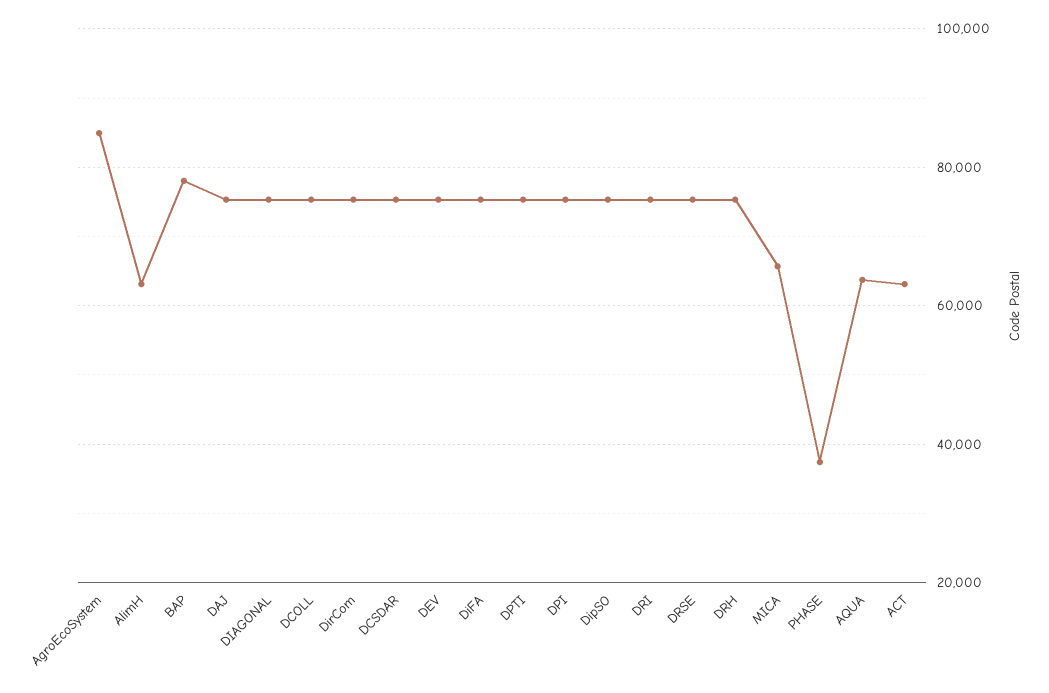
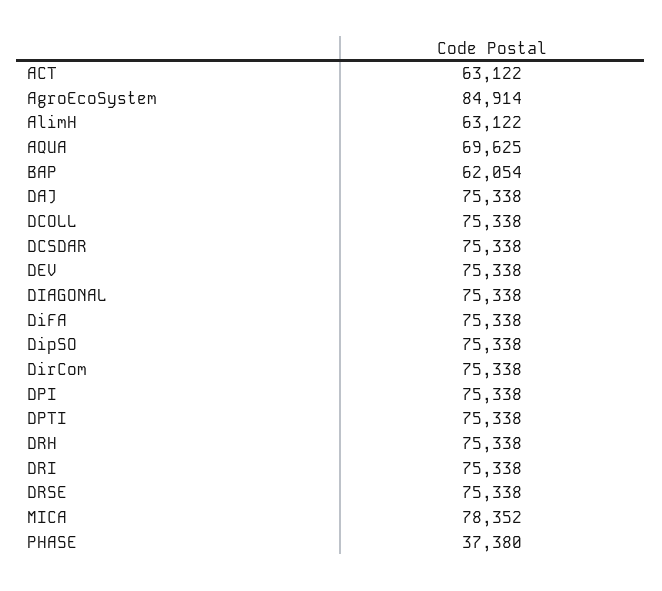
BAP: 78000 -> 62054
MICA: 66000 -> 78352
AQUA: 64000 -> 69625

